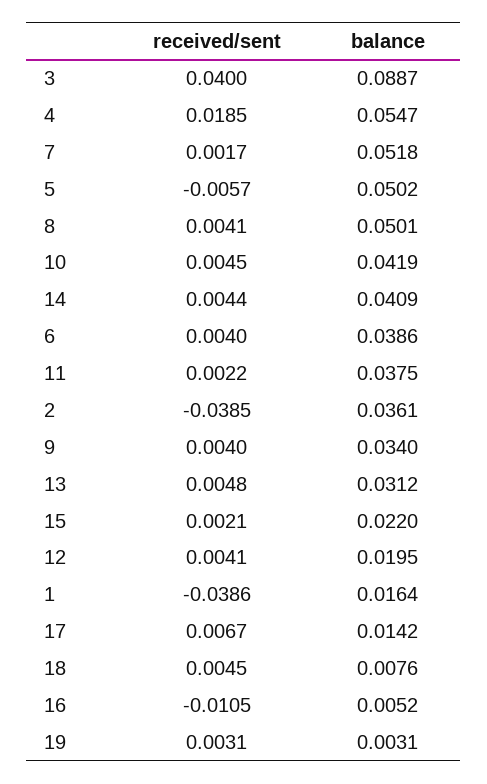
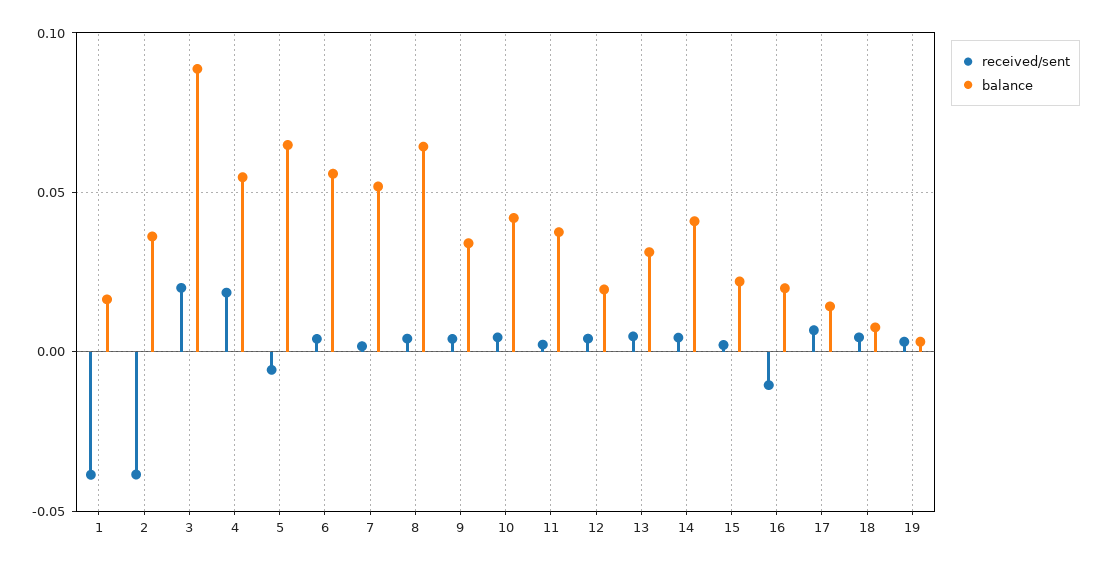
received/sent, 3: 0.04 -> 0.02
balance, 5: 0.0502 -> 0.065
balance, 8: 0.0501 -> 0.065
balance, 6: 0.0386 -> 0.055
balance, 16: 0.0052 -> 0.02

